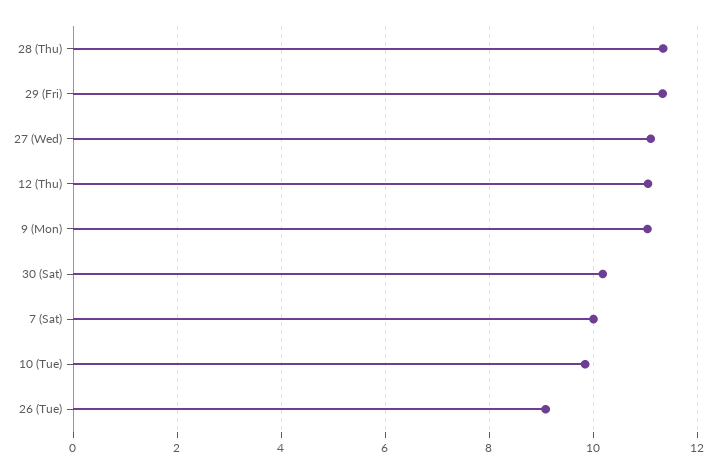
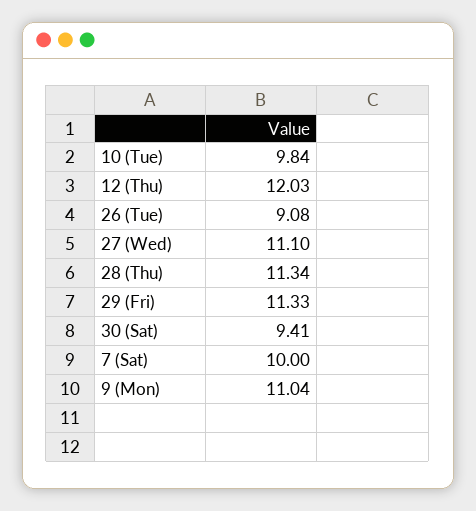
12 (Thu): 11 -> 12.03
30 (Sat): 10.2 -> 9.41

